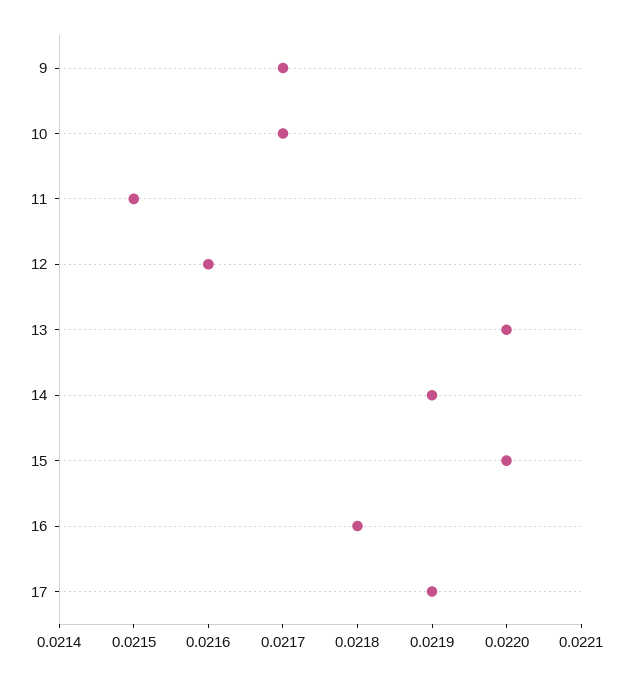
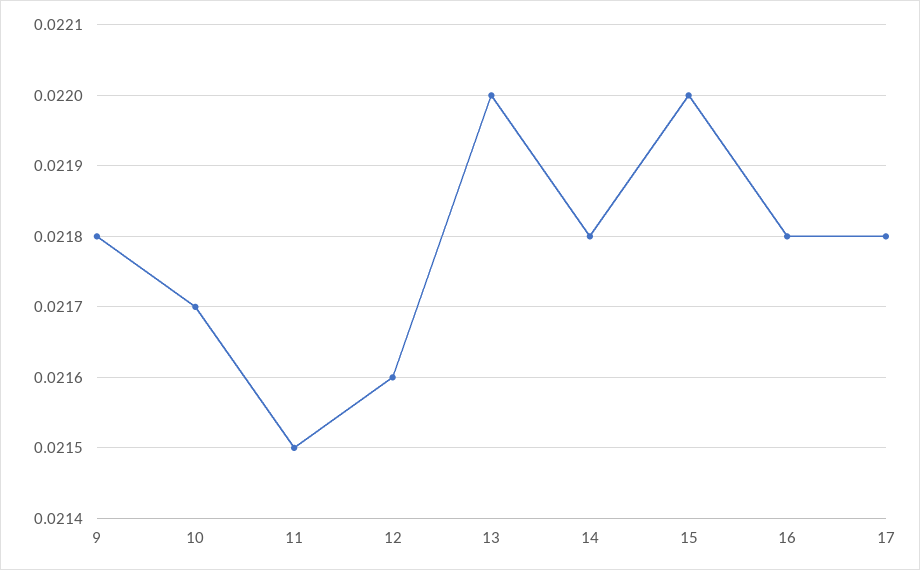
9: 0.0217 -> 0.0218
14: 0.0219 -> 0.0218
17: 0.0219 -> 0.0218

